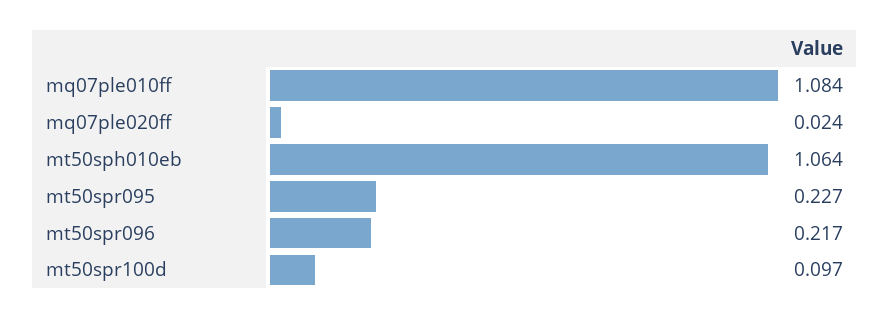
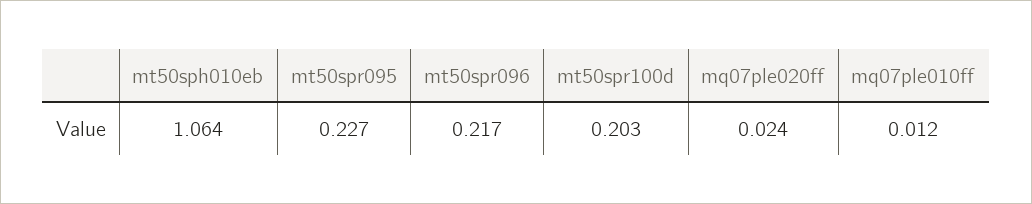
mq07ple010ff: 1.084 -> 0.012
mt50spr100d: 0.097 -> 0.203

